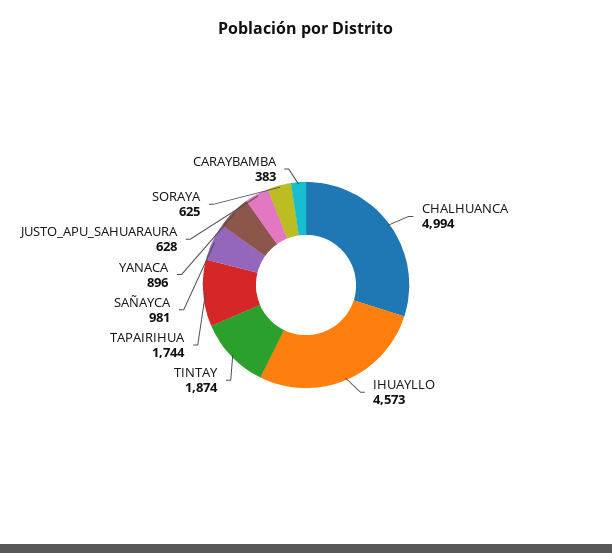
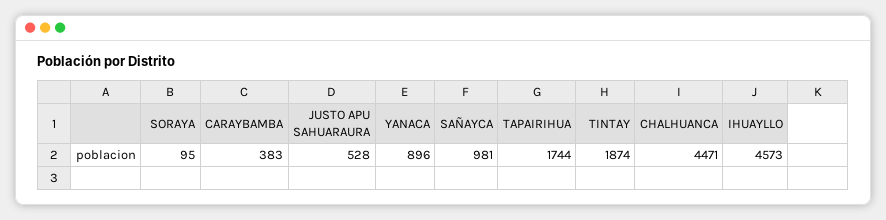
CHALHUANCA: 4994 -> 4471
JUSTO_APU_SAHUARAURA: 628 -> 528
SORAYA: 625 -> 95

